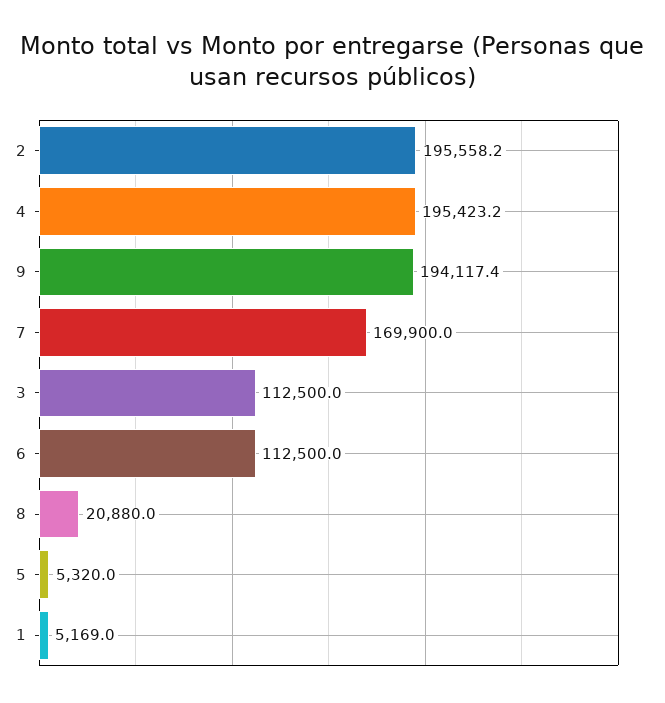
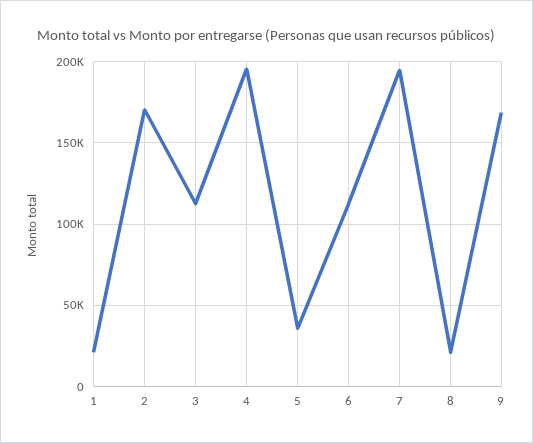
2: 195558.2 -> 170000
9: 194117.4 -> 170000
7: 169900 -> 195000
5: 5320 -> 35000
1: 5169 -> 20000

